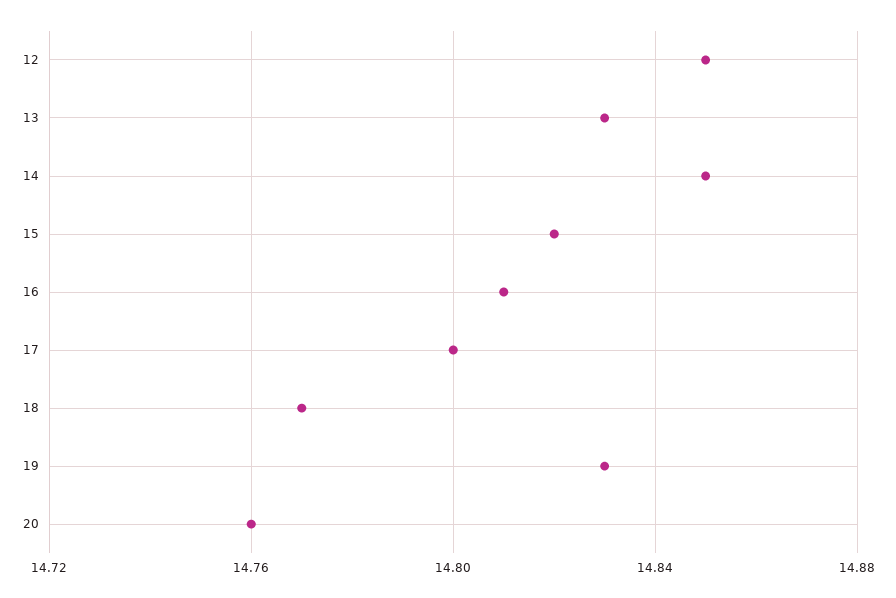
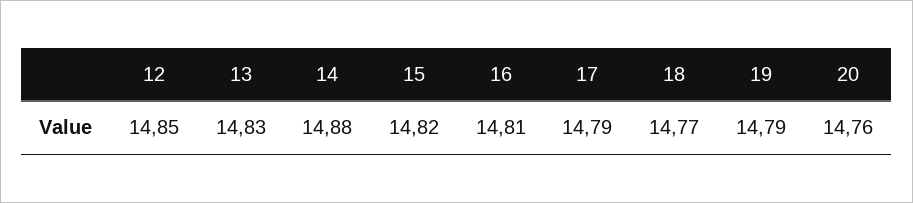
14: 14.85 -> 14.88
17: 14.8 -> 14.79
19: 14.83 -> 14.79

